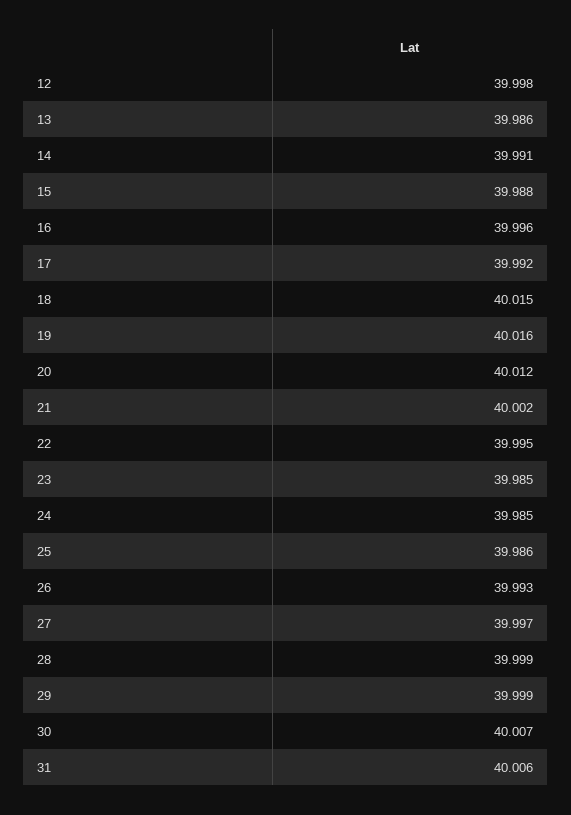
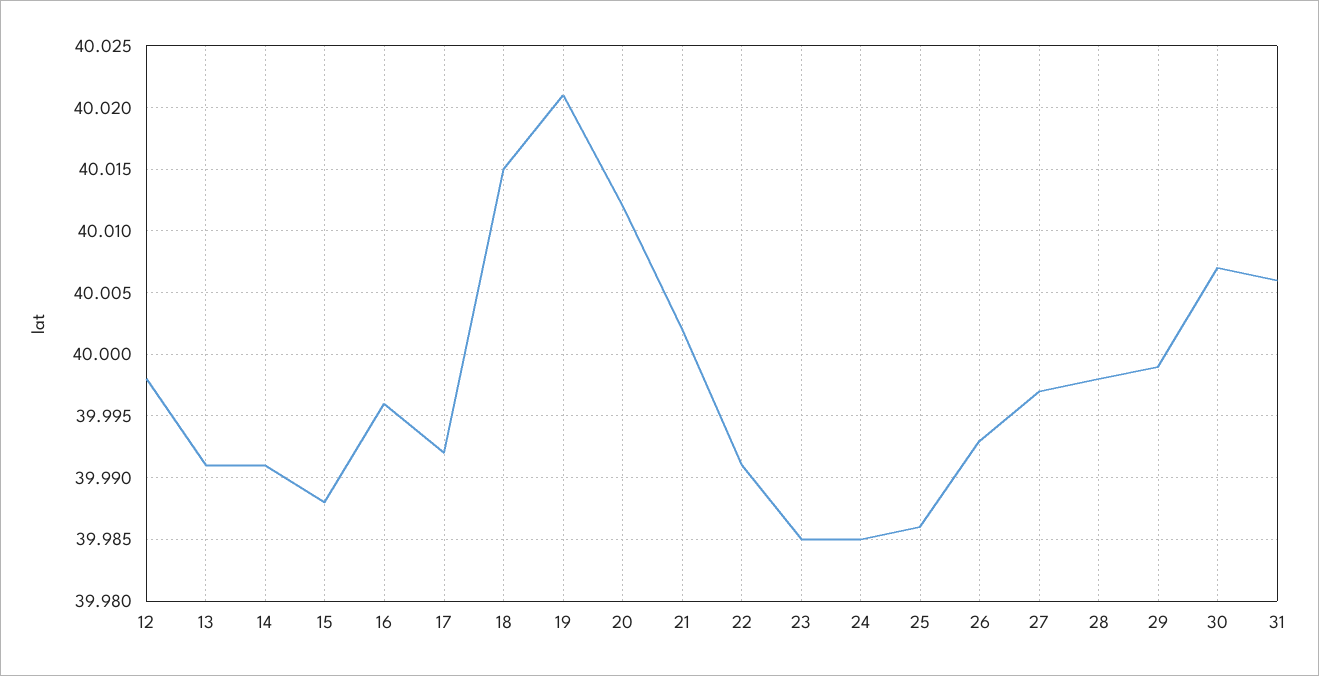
13: 39.986 -> 39.991
19: 40.016 -> 40.021
22: 39.995 -> 39.991
28: 39.999 -> 39.998

